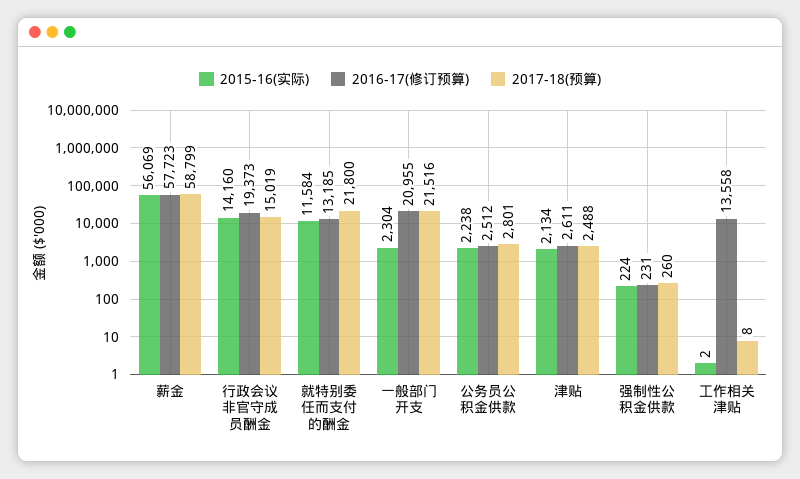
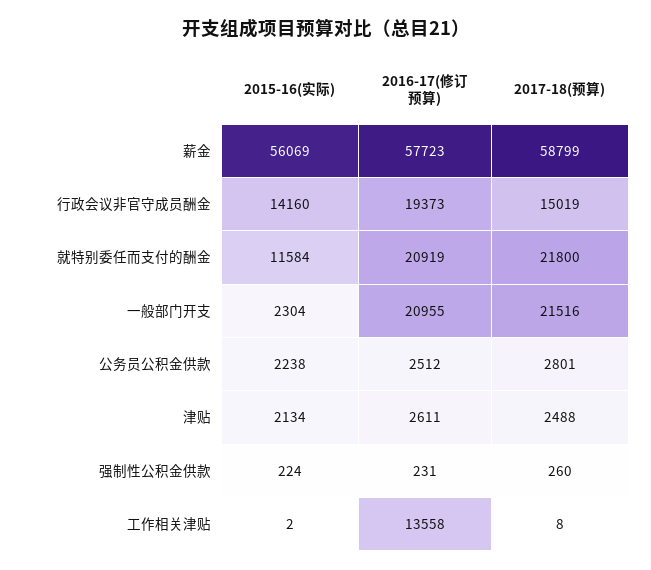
2016-17(修订预算), 就特别委任而支付的酬金: 13185 -> 20919

